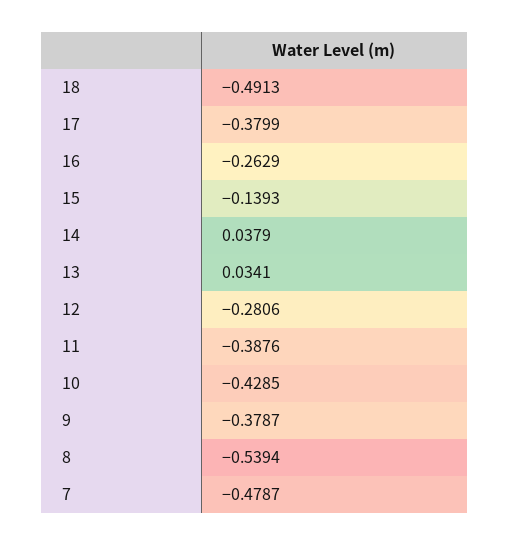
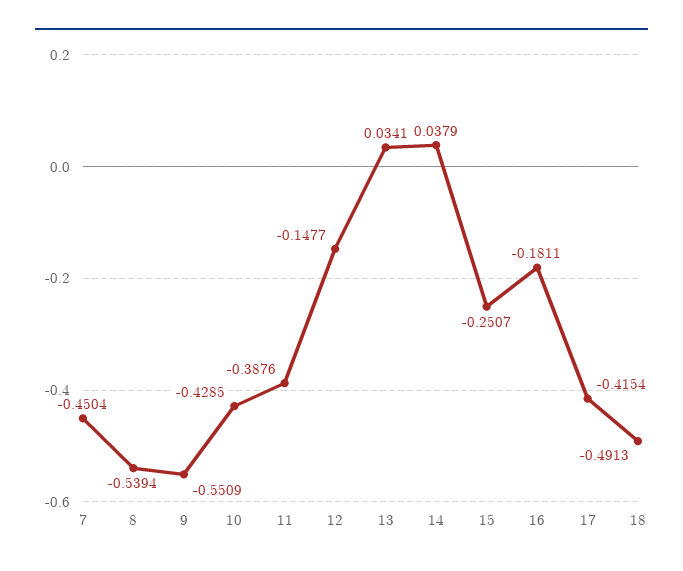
17: -0.3799 -> -0.4154
16: -0.2629 -> -0.1811
15: -0.1393 -> -0.2507
12: -0.2806 -> -0.1477
9: -0.3787 -> -0.5509
7: -0.4787 -> -0.4504

